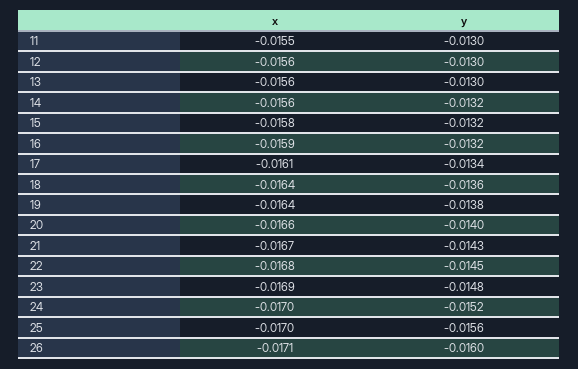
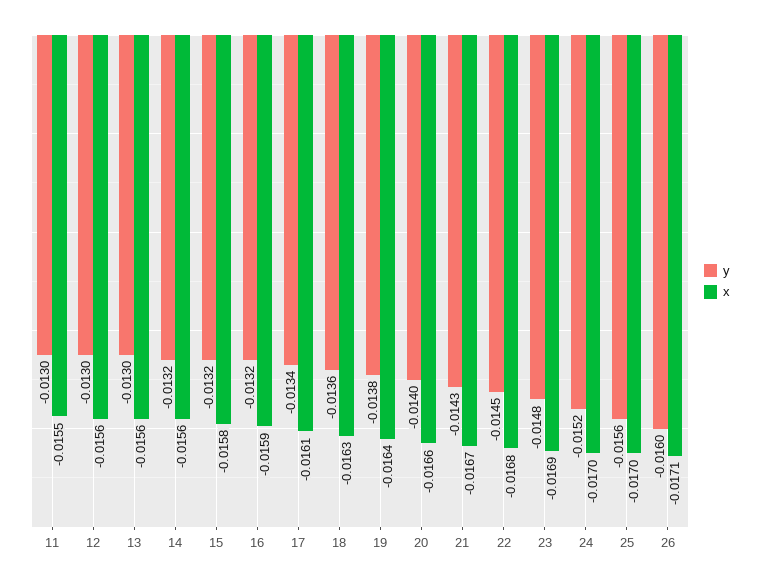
x, 18: -0.0164 -> -0.0163

